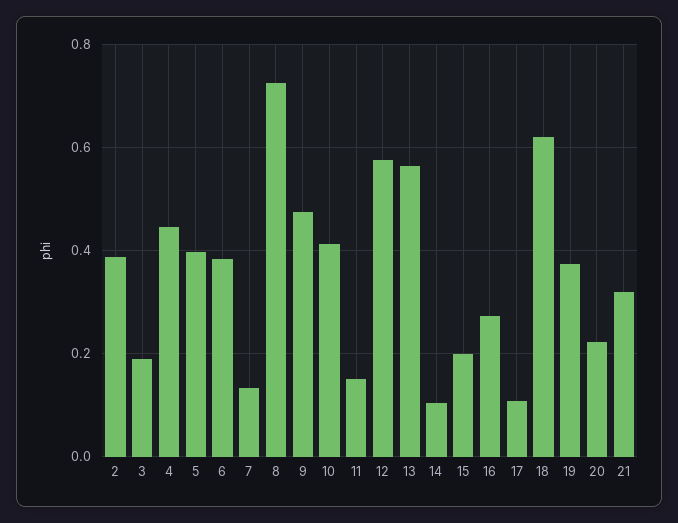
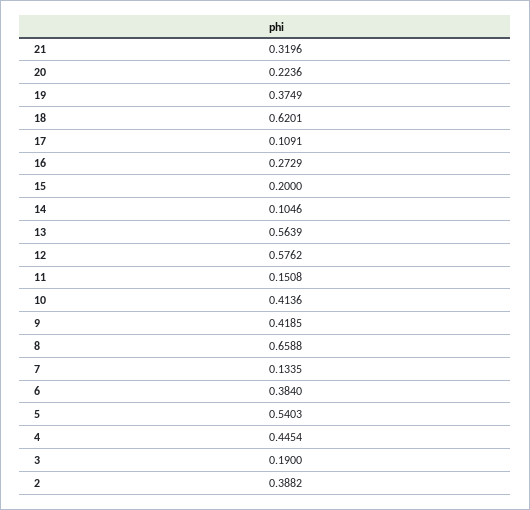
5: 0.4 -> 0.5403
8: 0.72 -> 0.6588
9: 0.48 -> 0.4185

